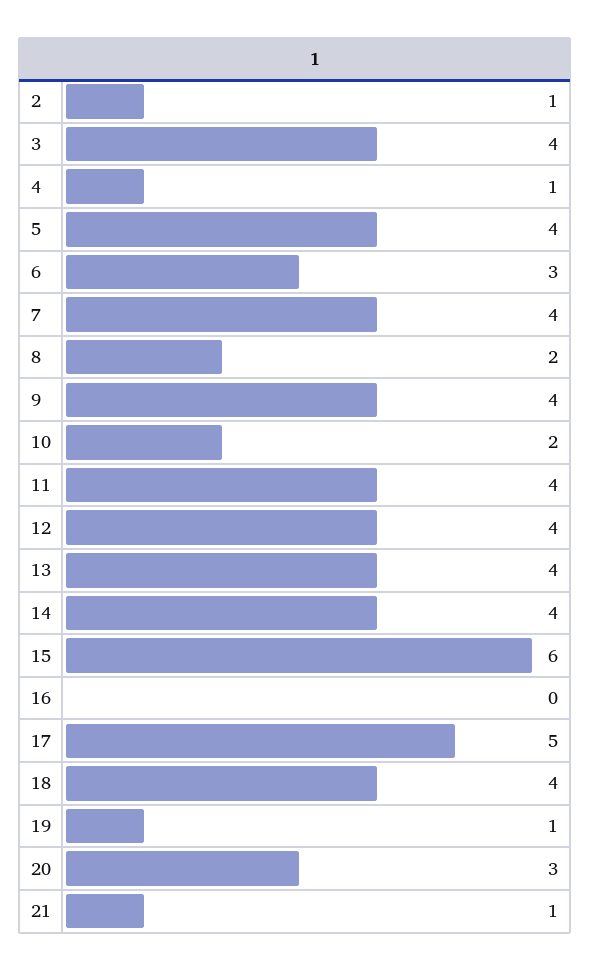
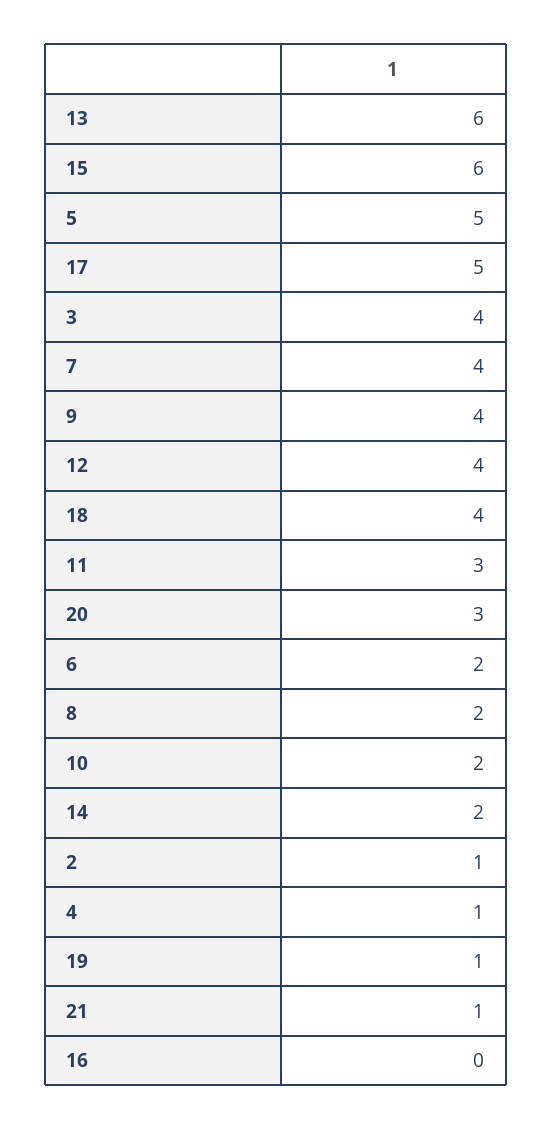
5: 4 -> 5
6: 3 -> 2
11: 4 -> 3
13: 4 -> 6
14: 4 -> 2

